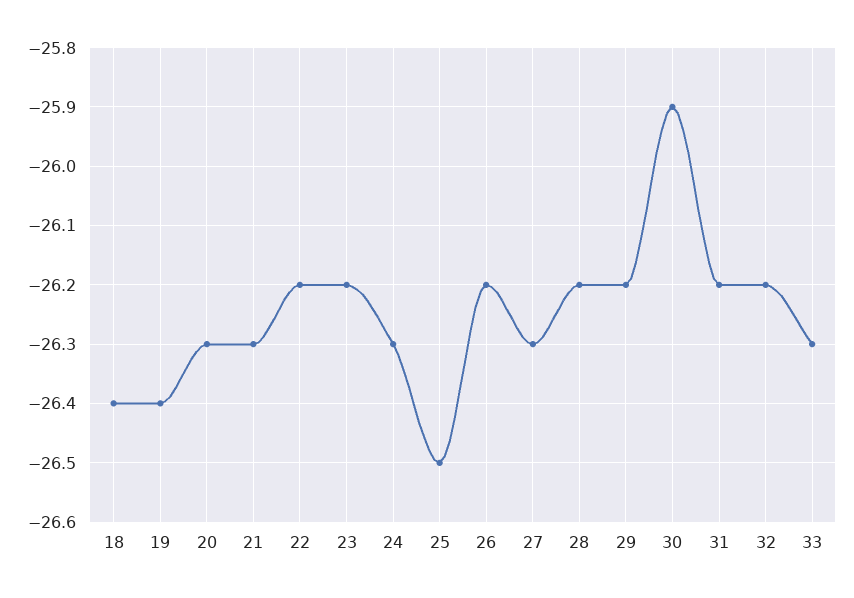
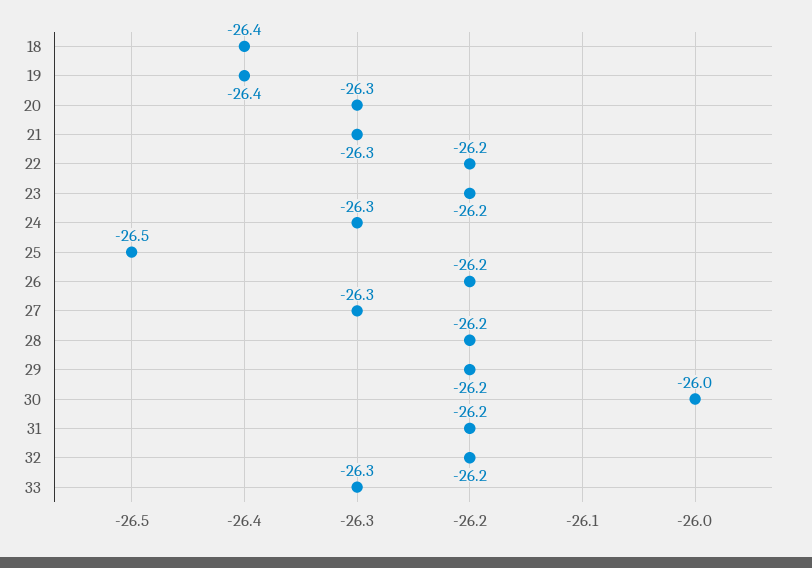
30: -25.9 -> -26

